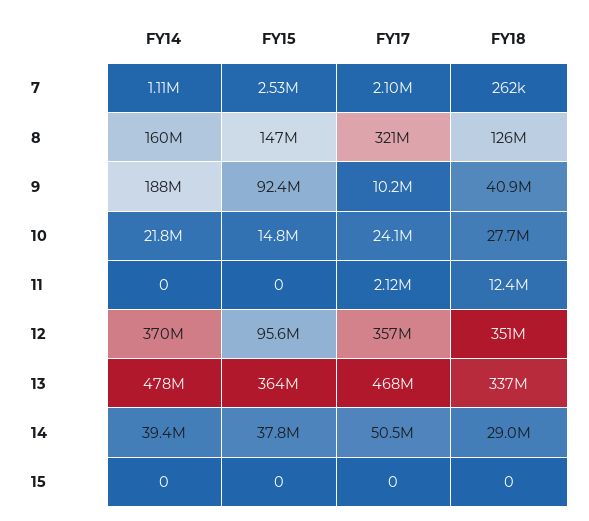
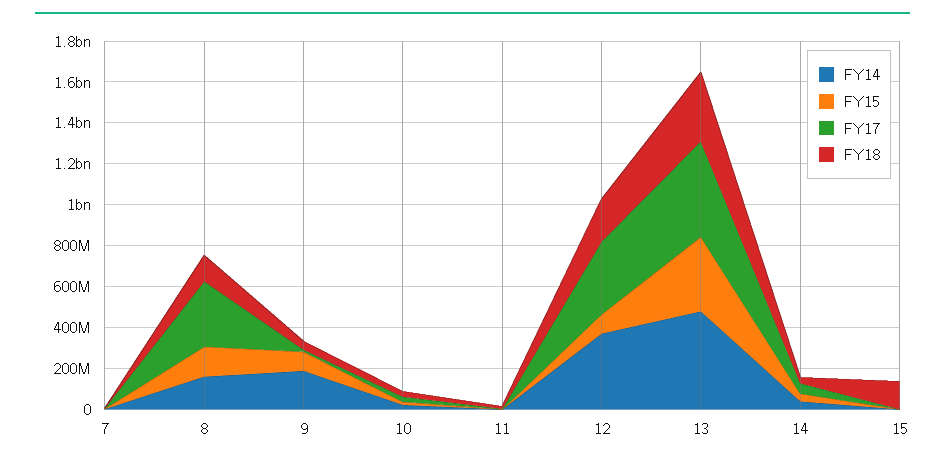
FY18, 12: 351000000 -> 200000000
FY18, 15: 0 -> 150000000

